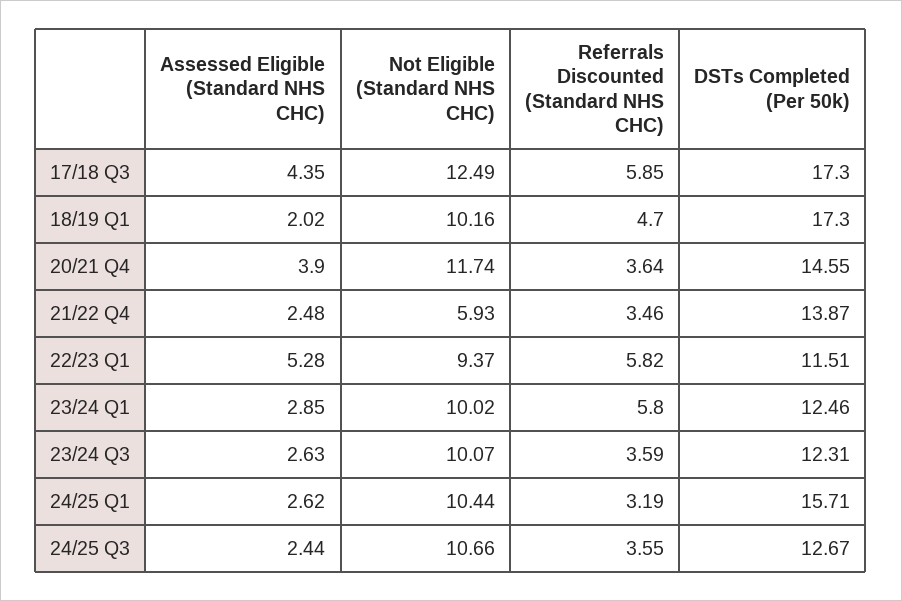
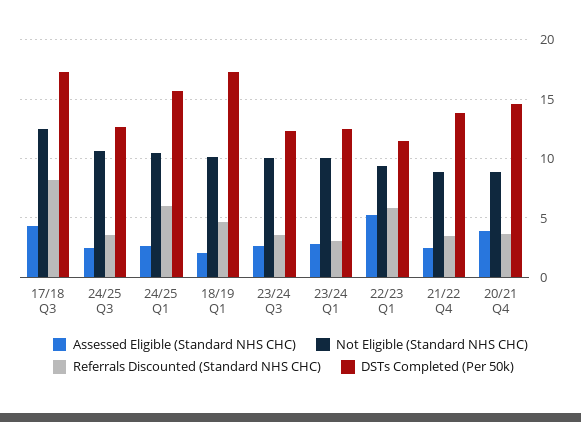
Referrals Discounted (Standard NHS CHC), 17/18 Q3: 5.85 -> 8
Not Eligible (Standard NHS CHC), 20/21 Q4: 11.74 -> 9
Not Eligible (Standard NHS CHC), 21/22 Q4: 5.93 -> 9
Referrals Discounted (Standard NHS CHC), 23/24 Q1: 5.8 -> 3
Referrals Discounted (Standard NHS CHC), 24/25 Q1: 3.19 -> 6

